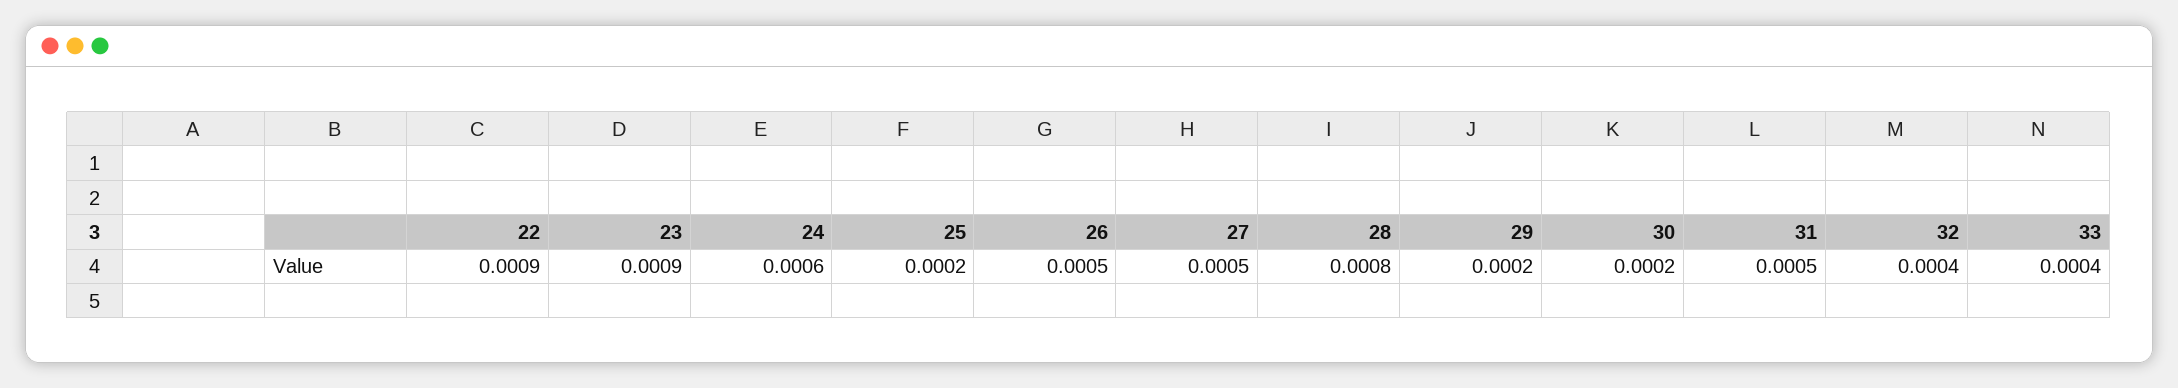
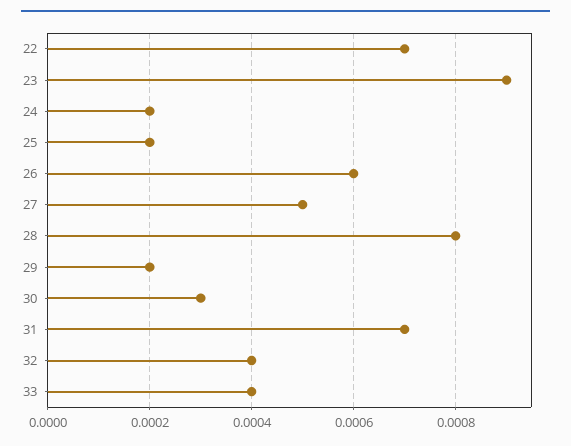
22: 0.0009 -> 0.0007
24: 0.0006 -> 0.0002
26: 0.0005 -> 0.0006
30: 0.0002 -> 0.0003
31: 0.0005 -> 0.0007

